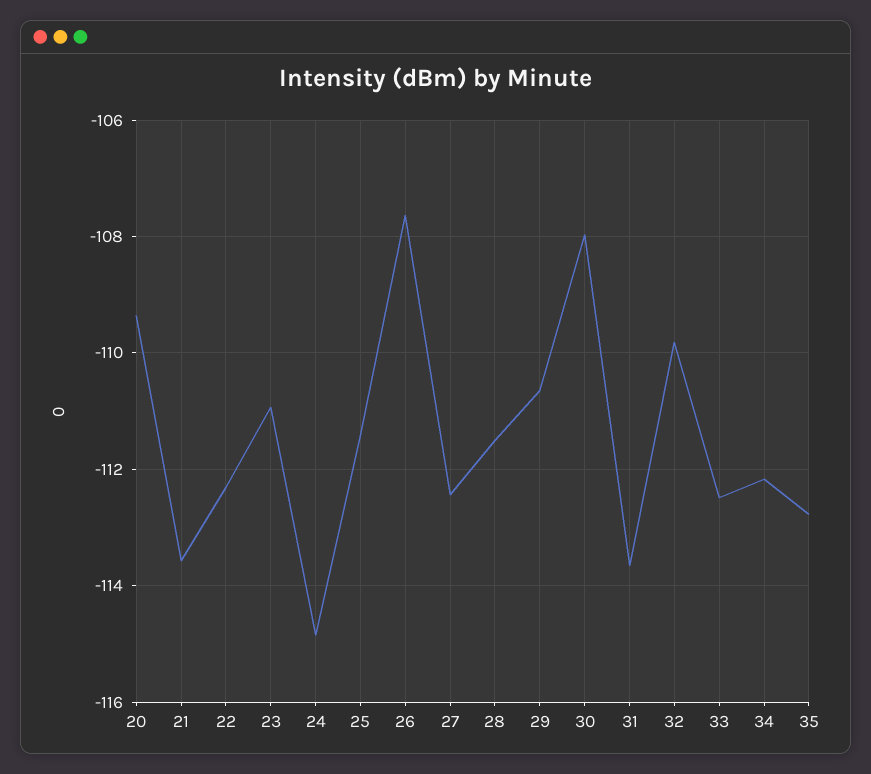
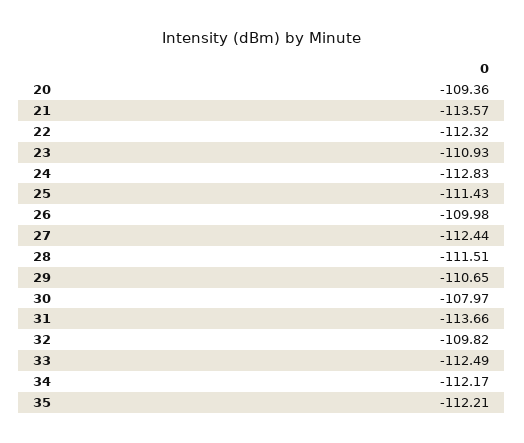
24: -114.8 -> -112.83
26: -107.6 -> -109.98
35: -112.8 -> -112.21

